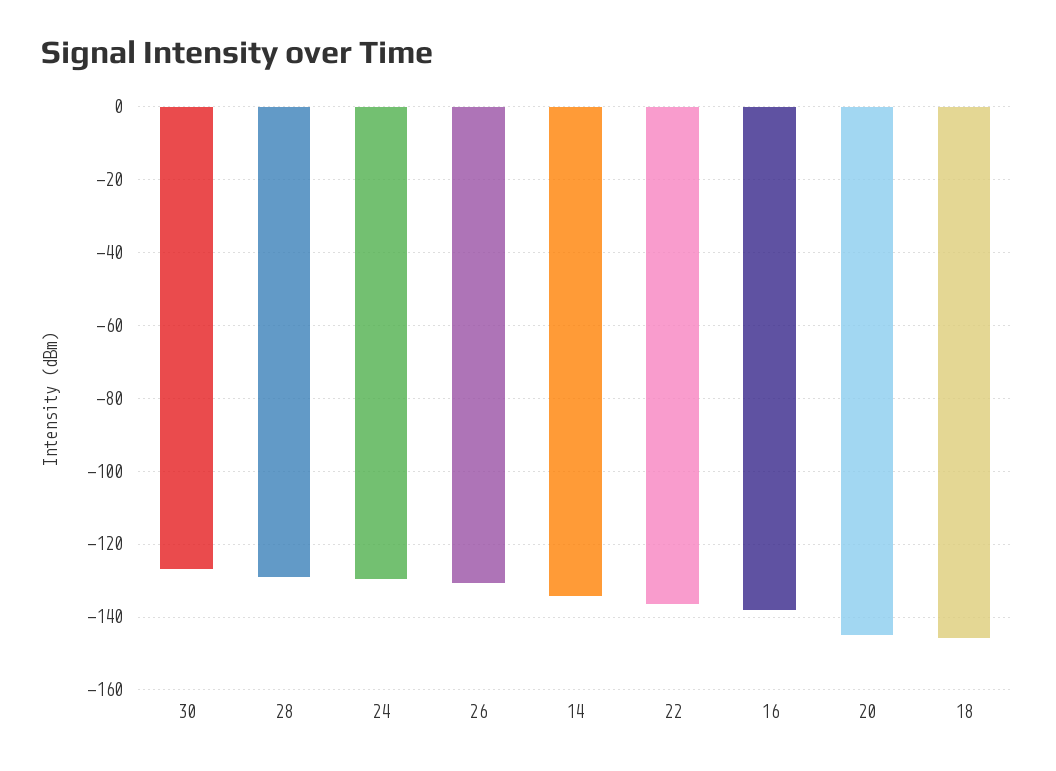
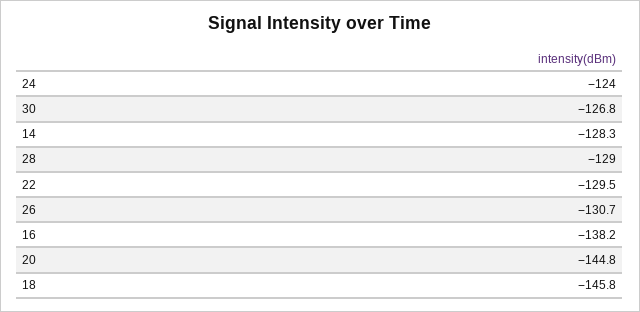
24: -130 -> -124
14: -134 -> -128.3
22: -136 -> -129.5

